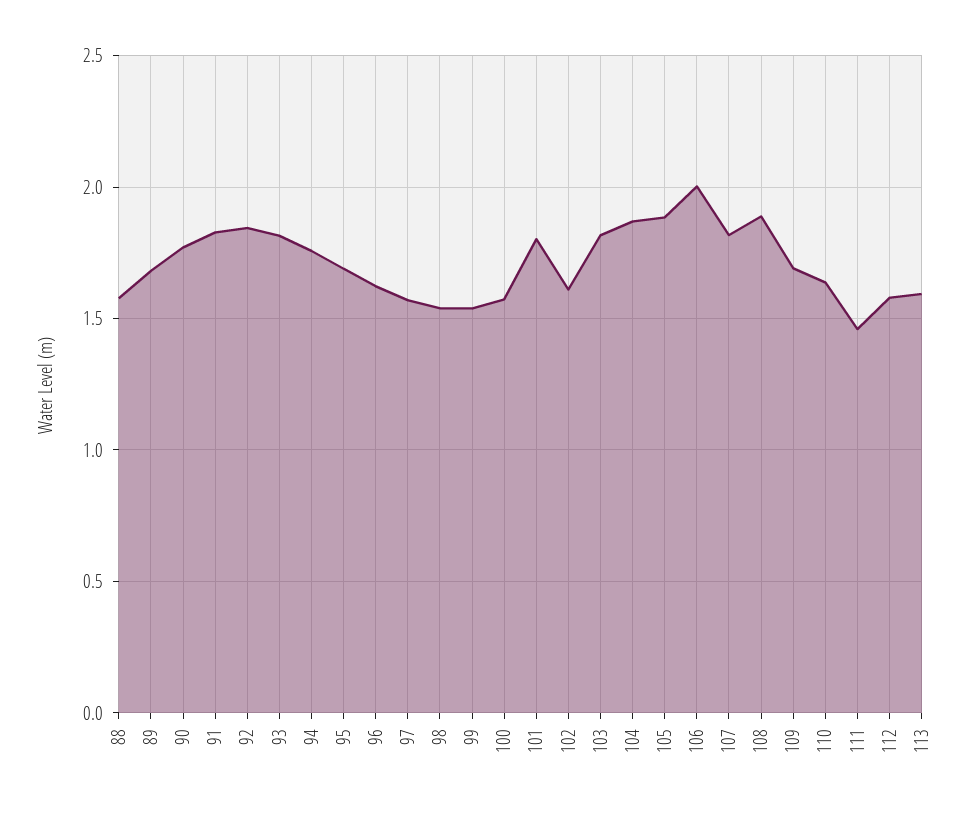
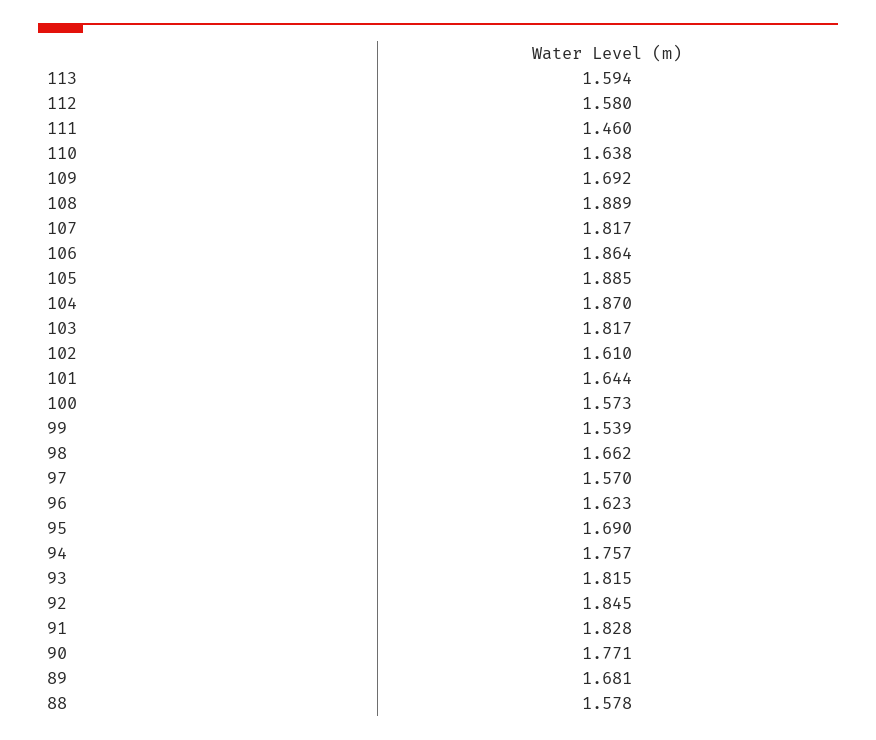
98: 1.55 -> 1.662
101: 1.8 -> 1.644
106: 2 -> 1.864

